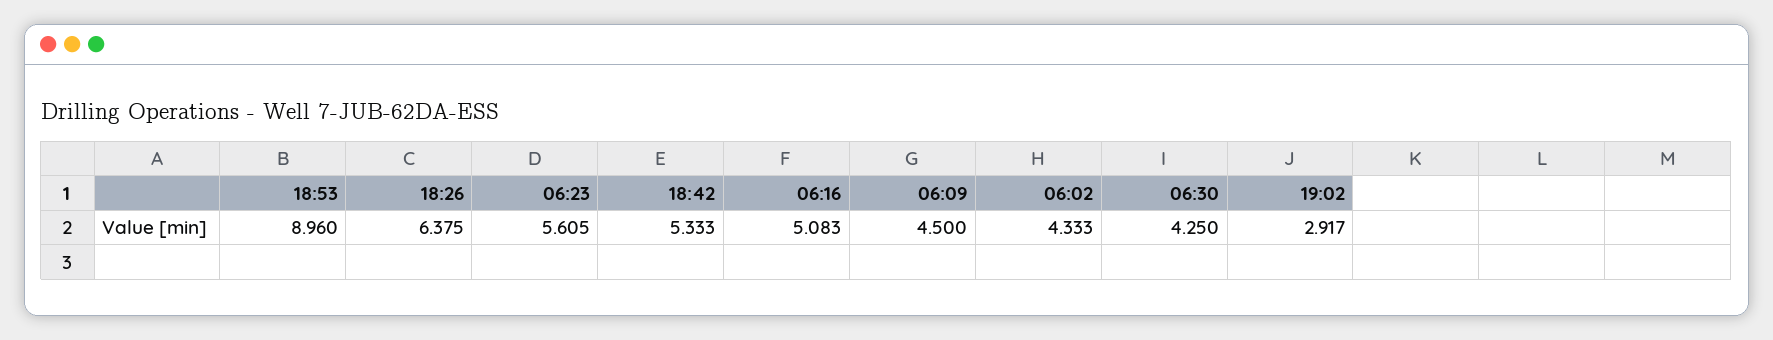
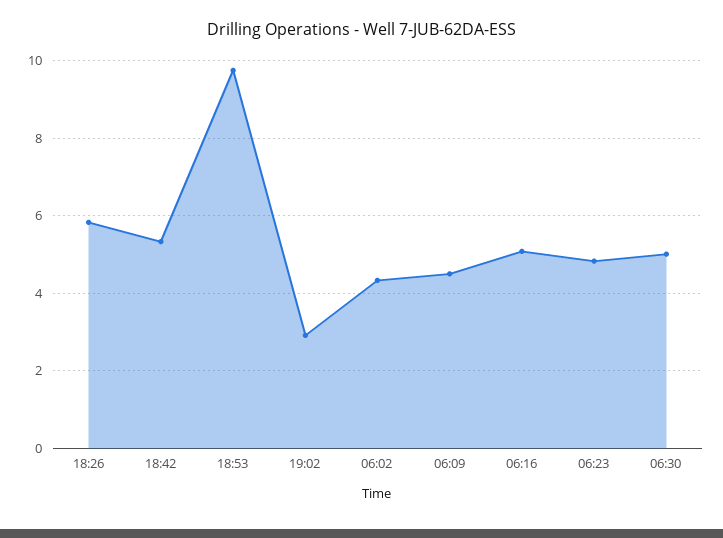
18:53: 8.96 -> 9.8
18:26: 6.375 -> 5.8
06:23: 5.605 -> 4.8
06:30: 4.25 -> 5

